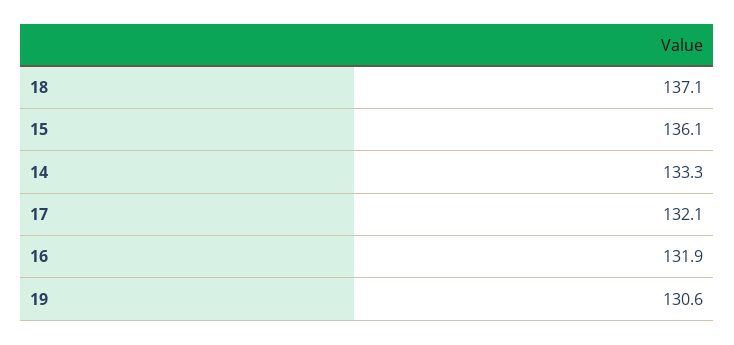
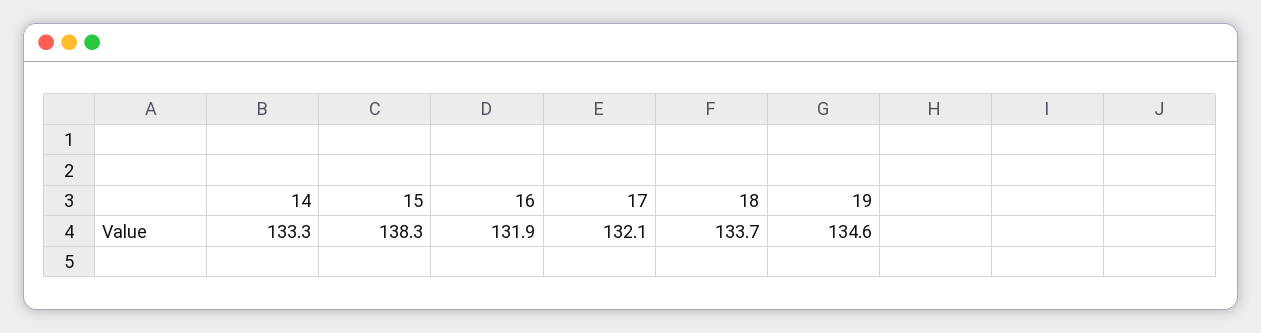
18: 137.1 -> 133.7
15: 136.1 -> 138.3
19: 130.6 -> 134.6

